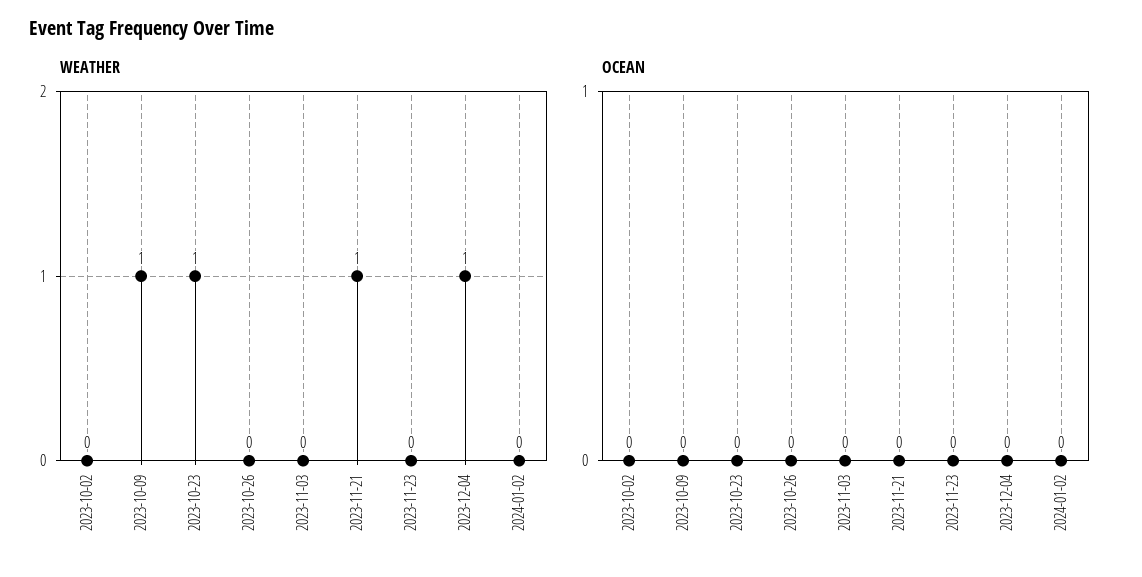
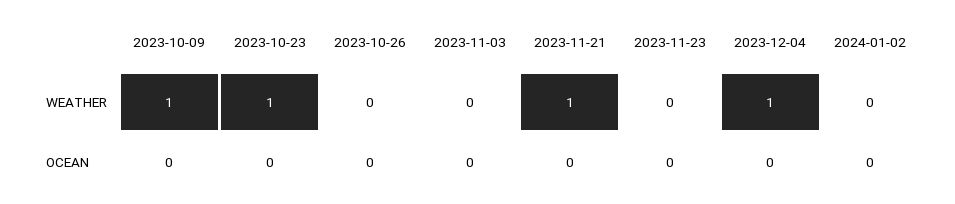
WEATHER, 2023-10-02: 0 -> none
OCEAN, 2023-10-02: 0 -> none

